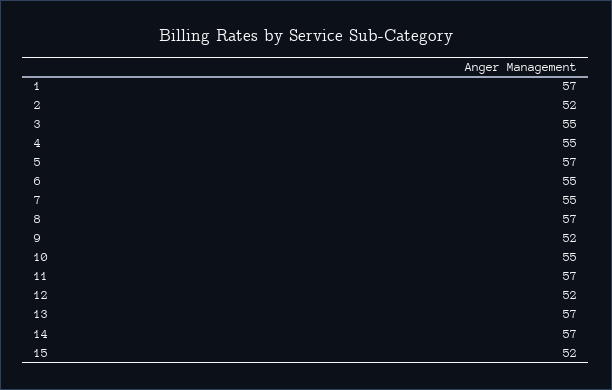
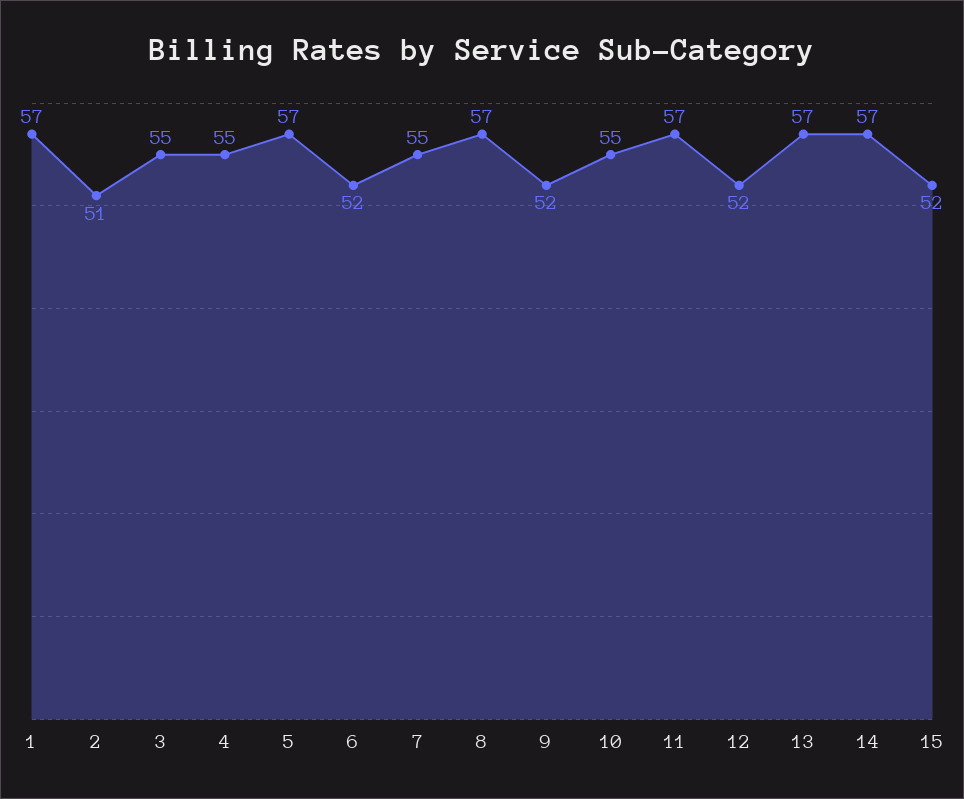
2: 52 -> 51
6: 55 -> 52

